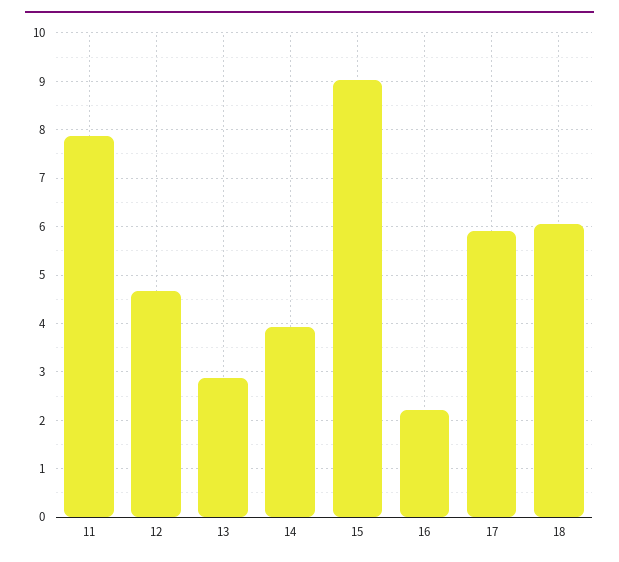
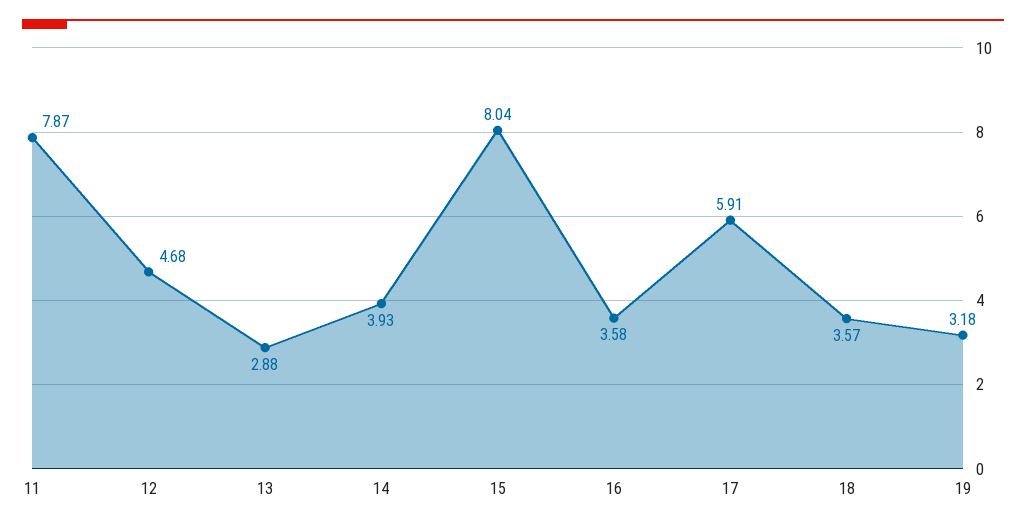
15: 9 -> 8.04
16: 2.2 -> 3.58
18: 6 -> 3.57
19: none -> 3.18

